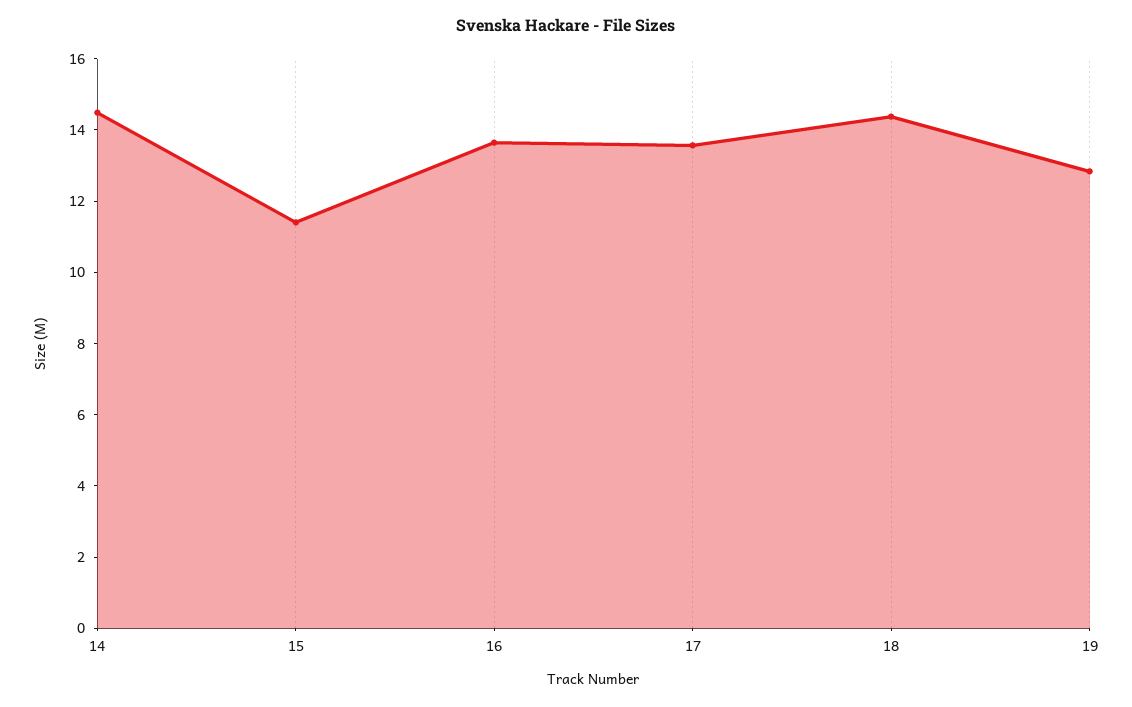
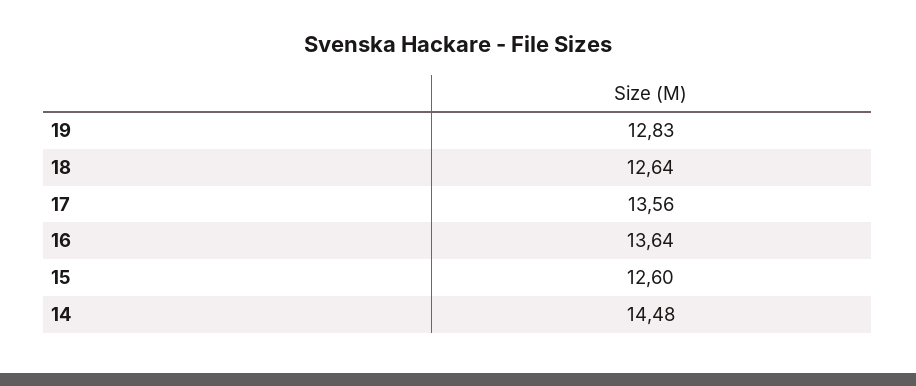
15: 11.5 -> 12.6
18: 14.5 -> 12.64

